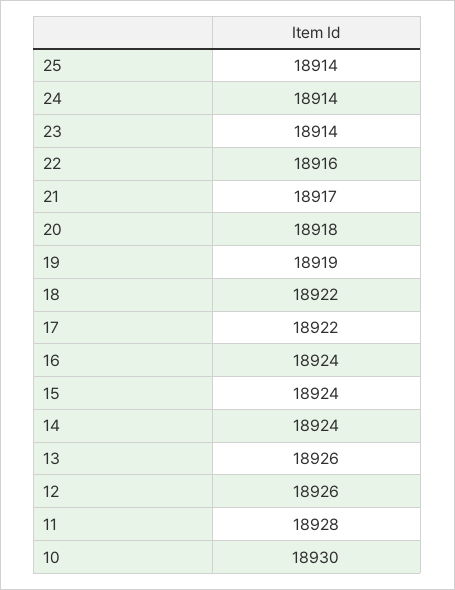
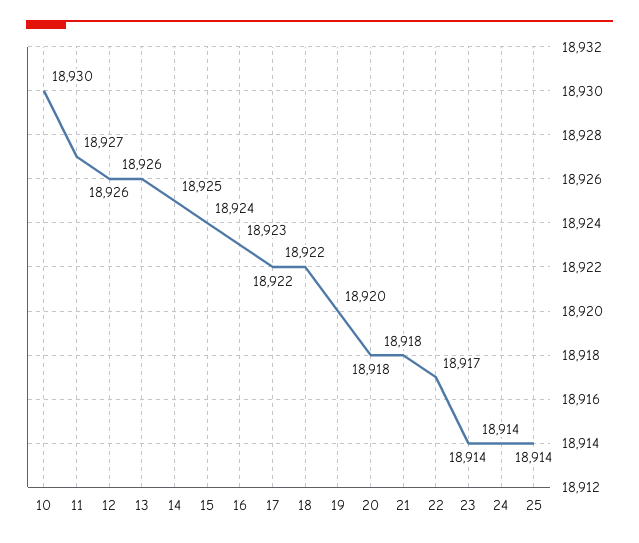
22: 18916 -> 18917
21: 18917 -> 18918
19: 18919 -> 18920
16: 18924 -> 18923
14: 18924 -> 18925
11: 18928 -> 18927

